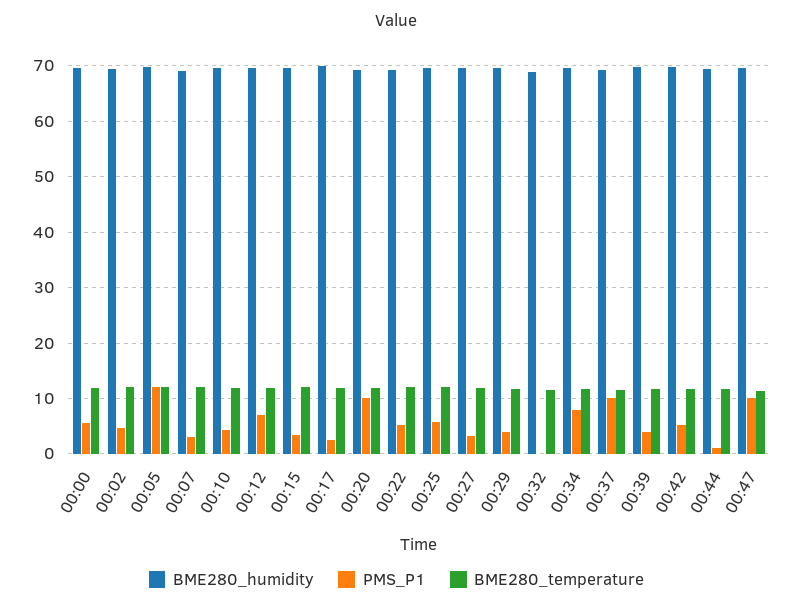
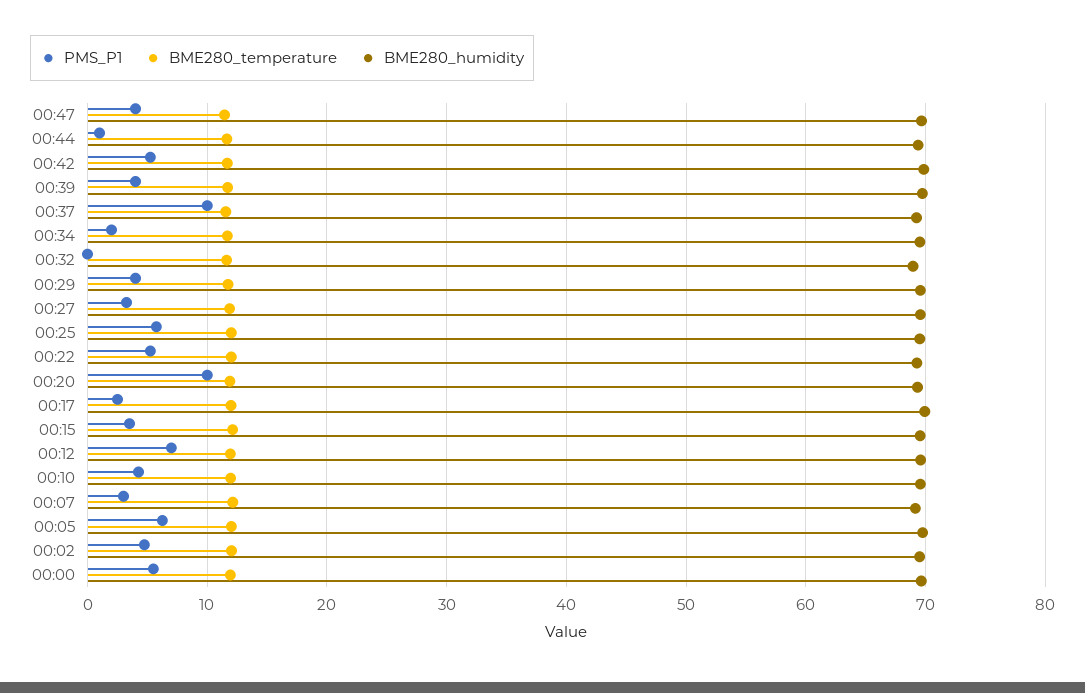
PMS_P1, 00:05: 12 -> 6
PMS_P1, 00:34: 8 -> 2
PMS_P1, 00:47: 10 -> 4

